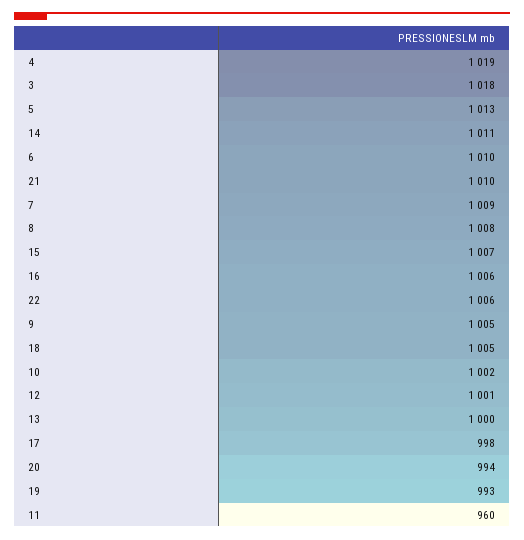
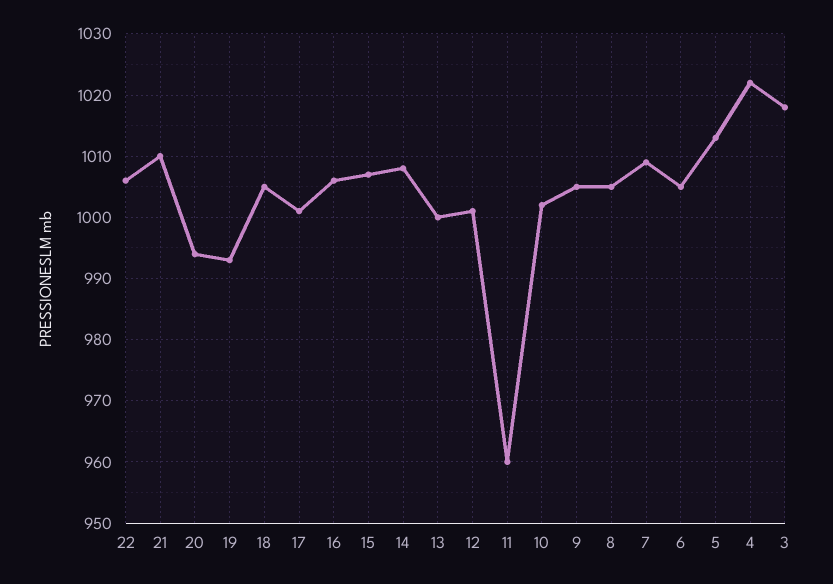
4: 1019 -> 1022
14: 1011 -> 1008
6: 1010 -> 1005
8: 1008 -> 1005
17: 998 -> 1001

